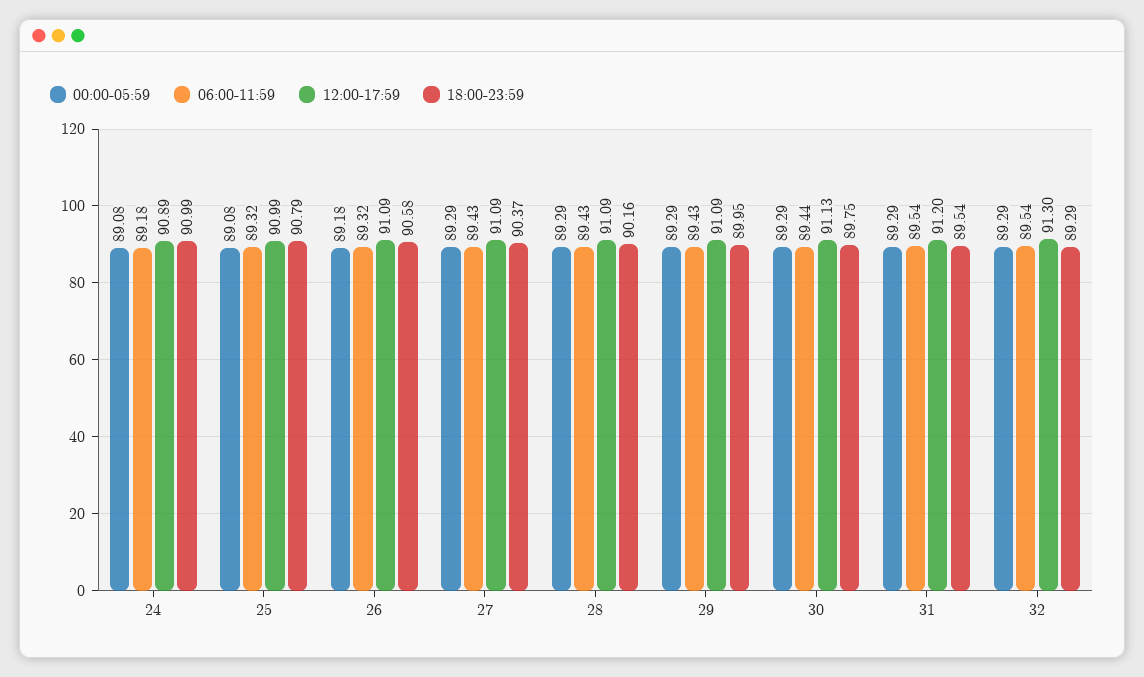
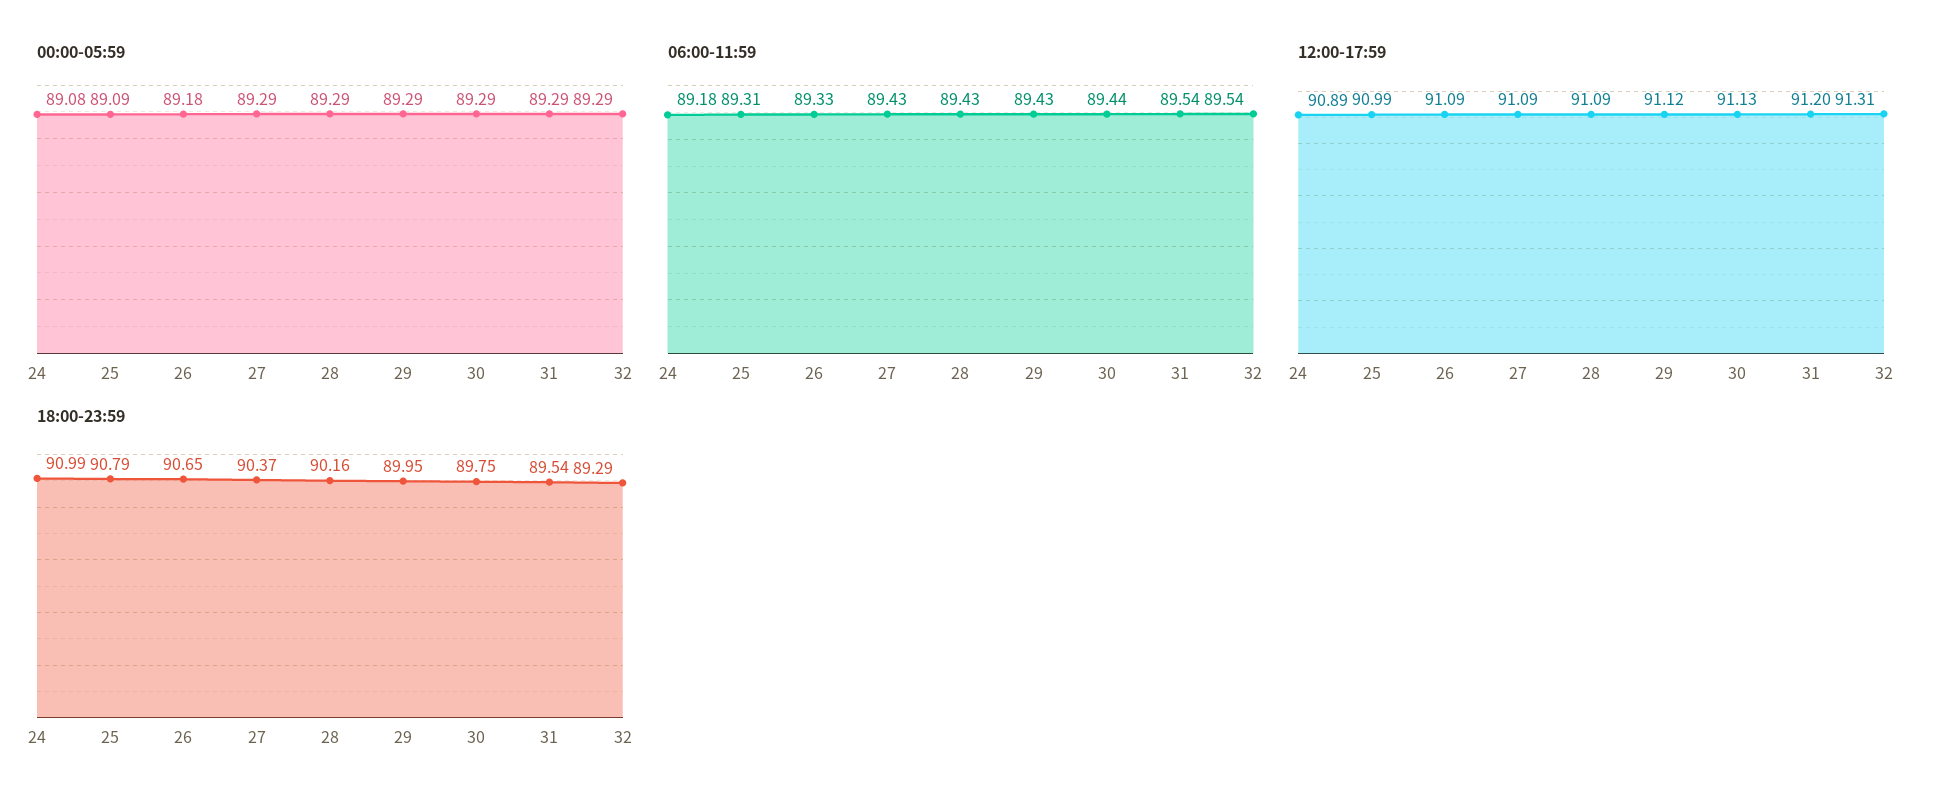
00:00-05:59, 25: 89.08 -> 89.09
06:00-11:59, 25: 89.32 -> 89.31
06:00-11:59, 26: 89.32 -> 89.33
18:00-23:59, 26: 90.58 -> 90.65
12:00-17:59, 29: 91.09 -> 91.12
12:00-17:59, 32: 91.3 -> 91.31

